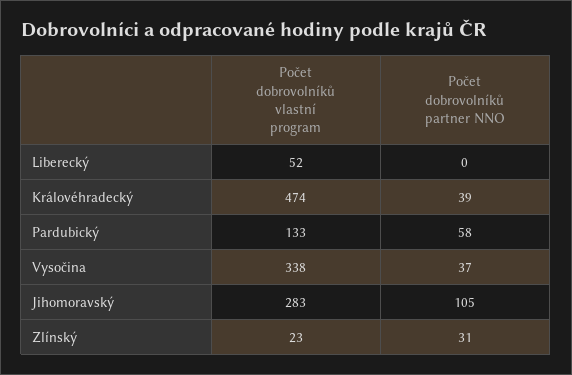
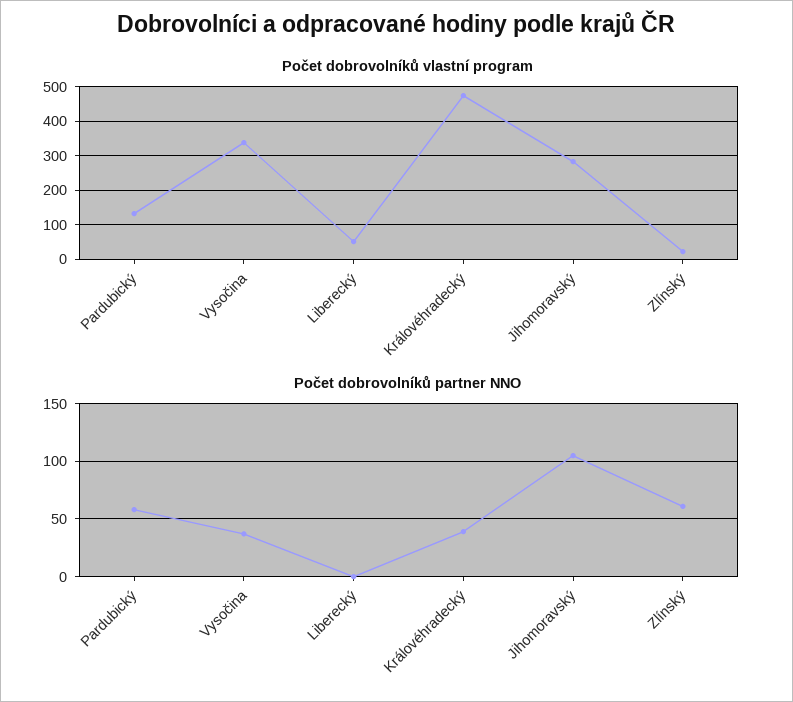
Počet dobrovolníků partner NNO, Zlínský: 31 -> 60

